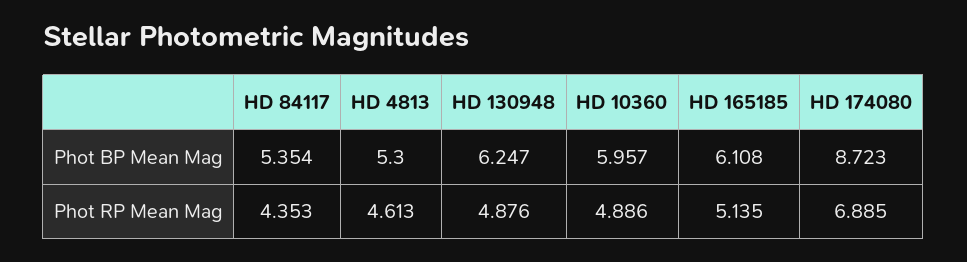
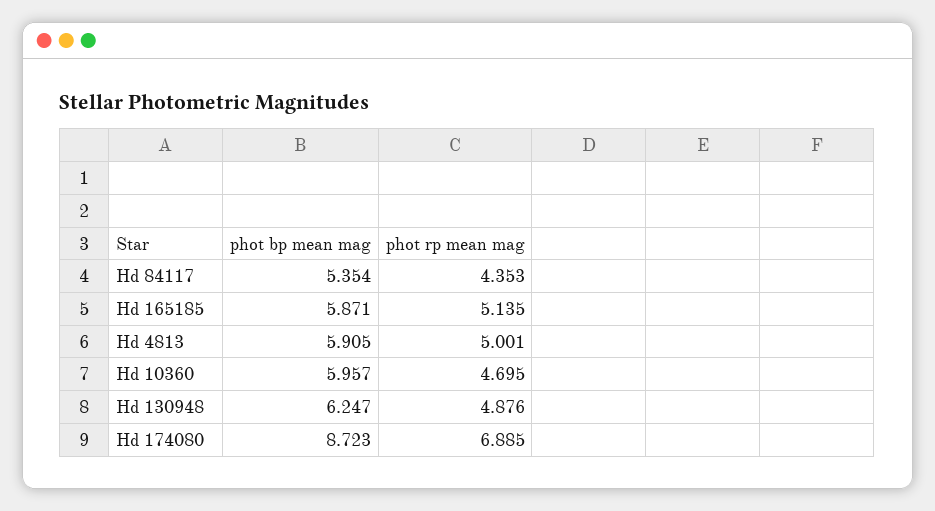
HD 4813, Phot BP Mean Mag: 5.3 -> 5.905
HD 165185, Phot BP Mean Mag: 6.108 -> 5.871
HD 4813, Phot RP Mean Mag: 4.613 -> 5.001
HD 10360, Phot RP Mean Mag: 4.886 -> 4.695

